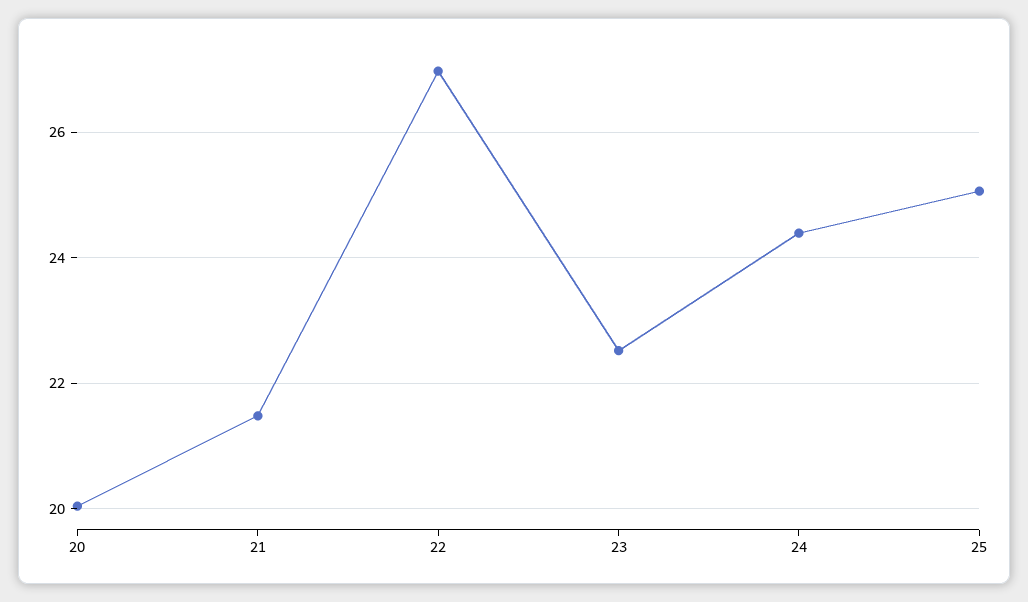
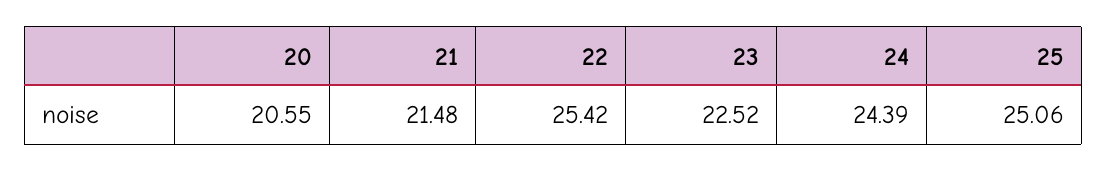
20: 20 -> 20.55
22: 27 -> 25.42

